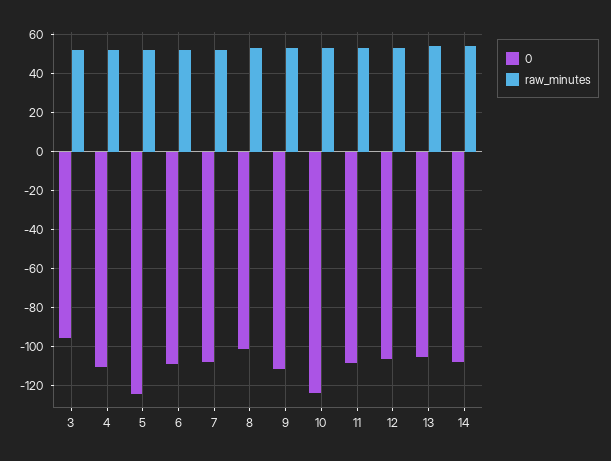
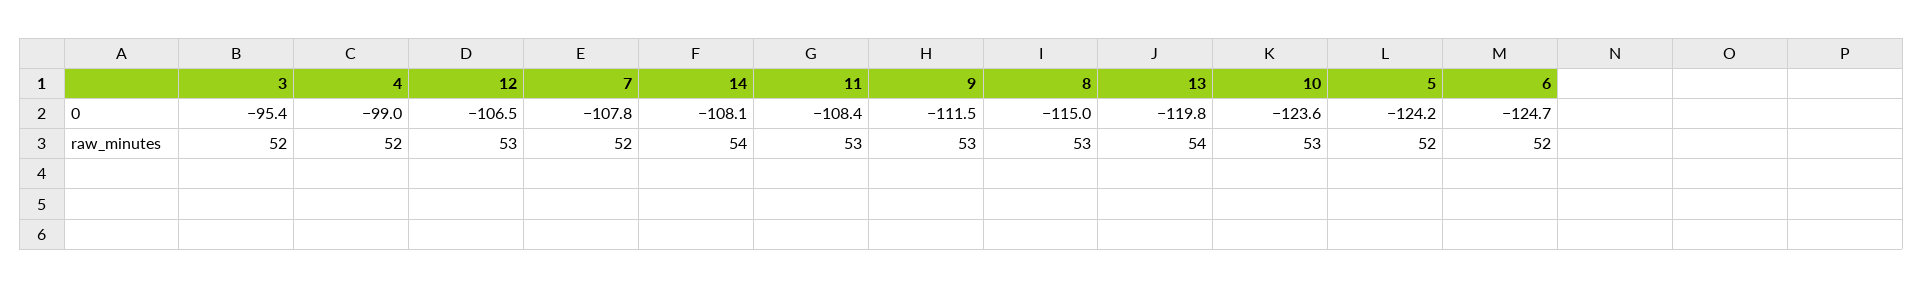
0, 4: -110 -> -99
0, 6: -110 -> -124.7
0, 8: -100 -> -115
0, 13: -105 -> -119.8

